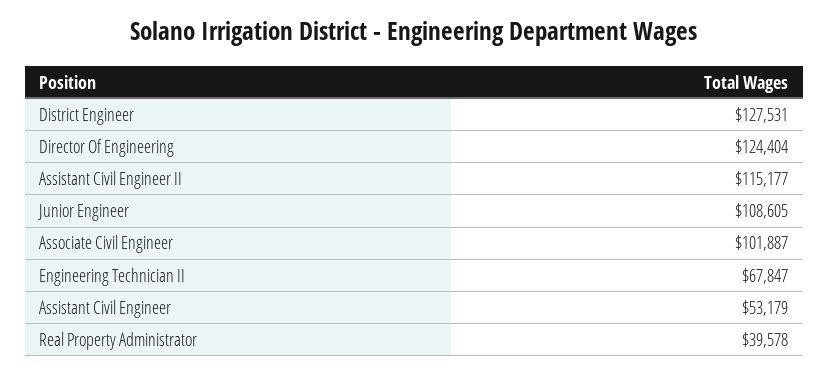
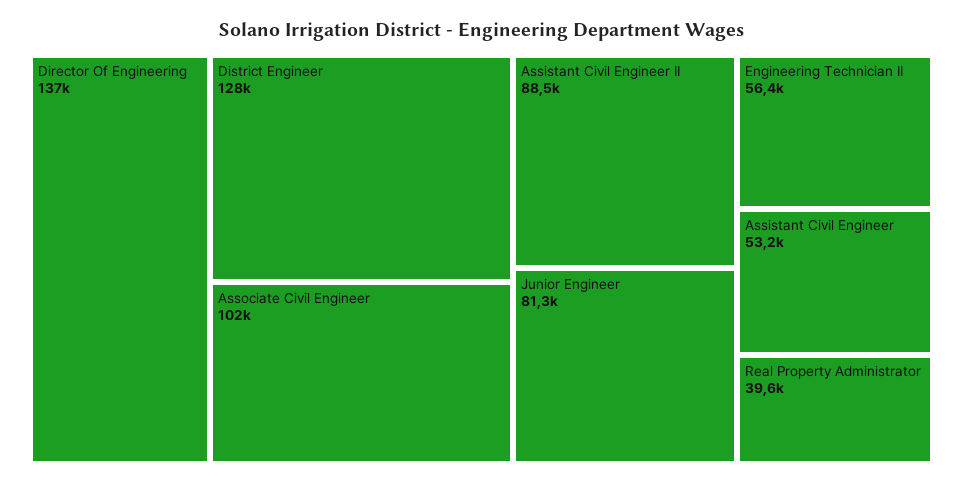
Director Of Engineering: 124404 -> 137000
Assistant Civil Engineer II: 115177 -> 88500
Junior Engineer: 108605 -> 81300
Engineering Technician II: 67847 -> 56400

